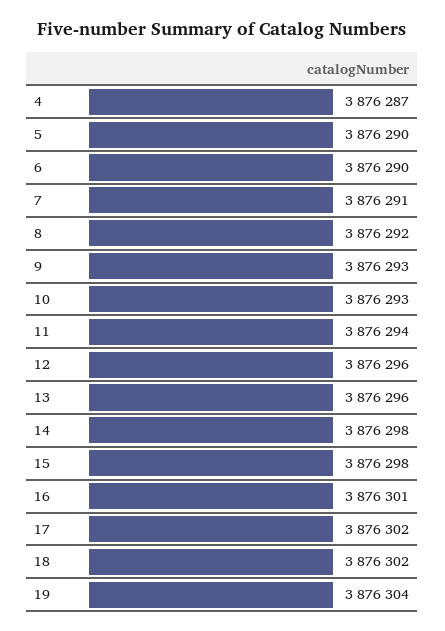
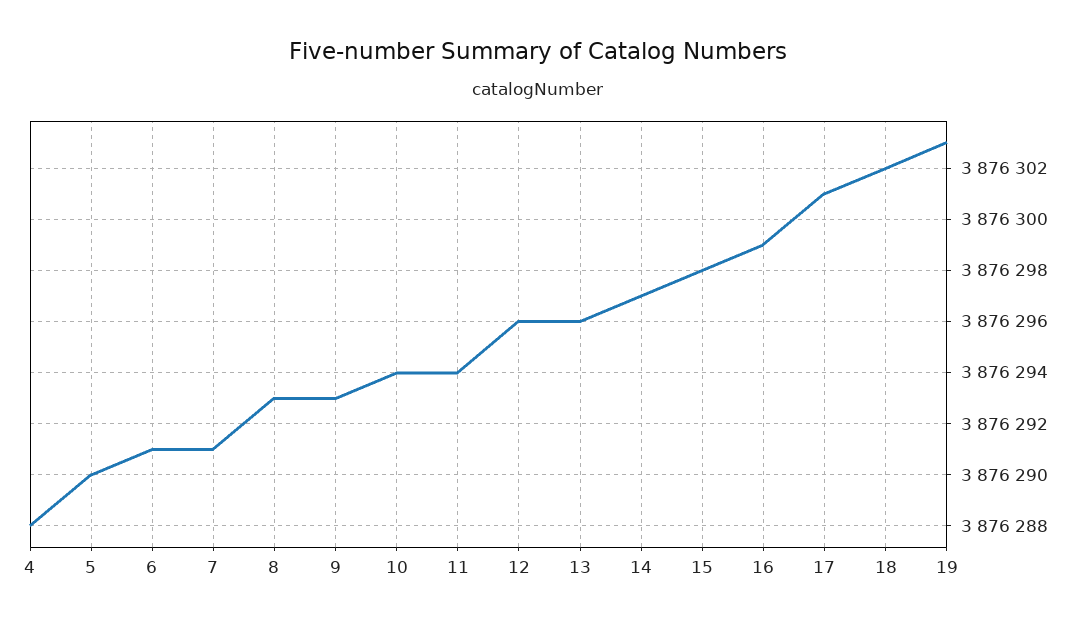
4: 3876287 -> 3876288
6: 3876290 -> 3876291
8: 3876292 -> 3876293
10: 3876293 -> 3876294
14: 3876298 -> 3876297
16: 3876301 -> 3876299
17: 3876302 -> 3876301
19: 3876304 -> 3876303

